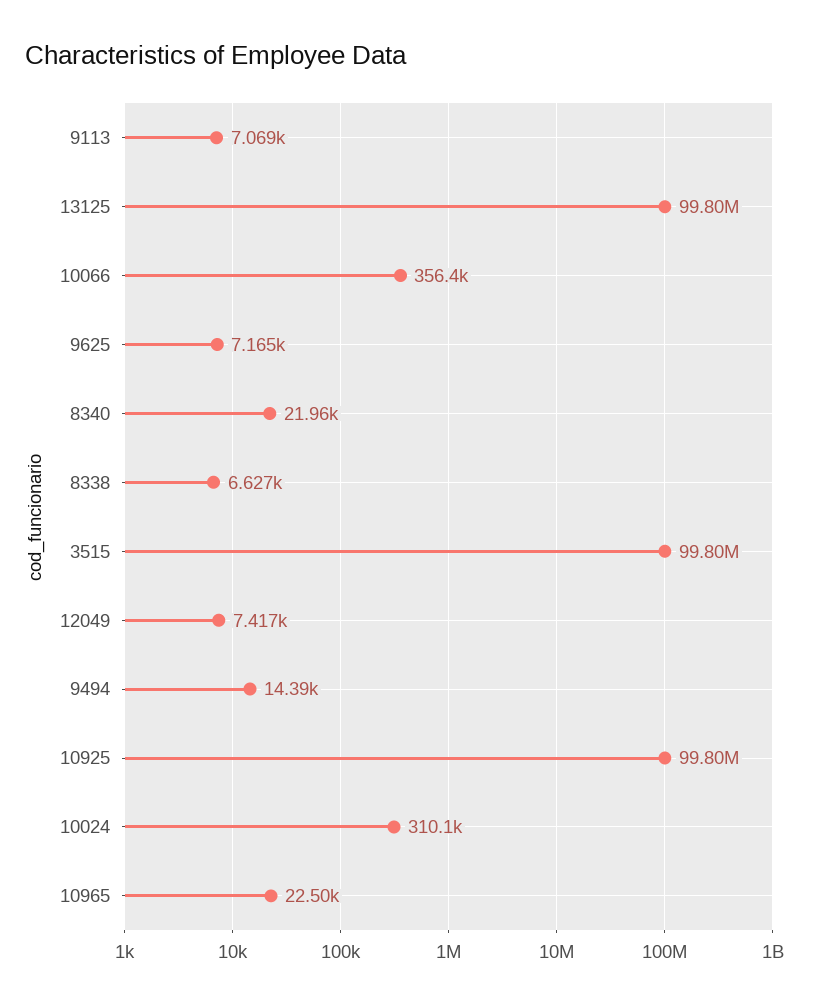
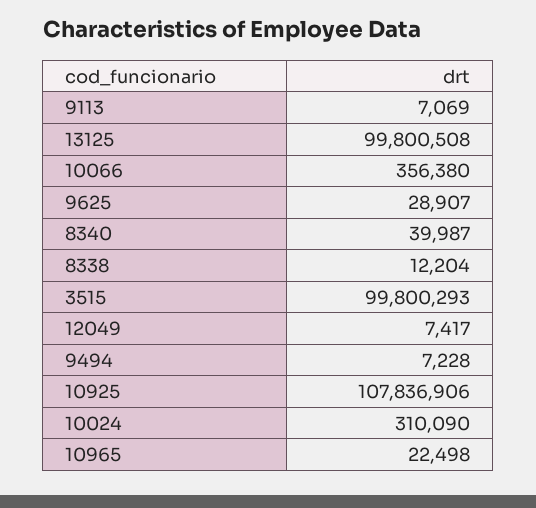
9625: 7165 -> 28907
8340: 21960 -> 39987
8338: 6627 -> 12204
9494: 14390 -> 7228
10925: 99800000 -> 107836906

